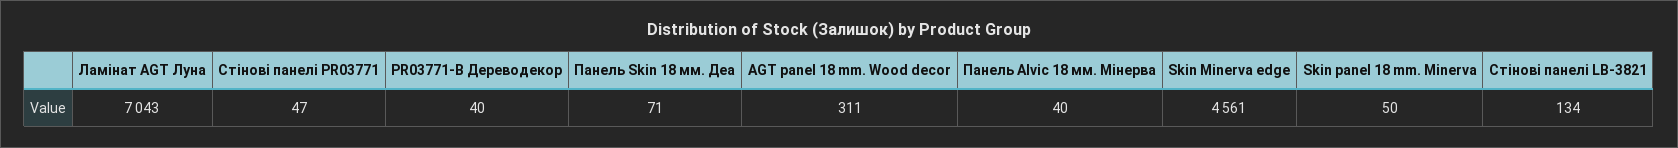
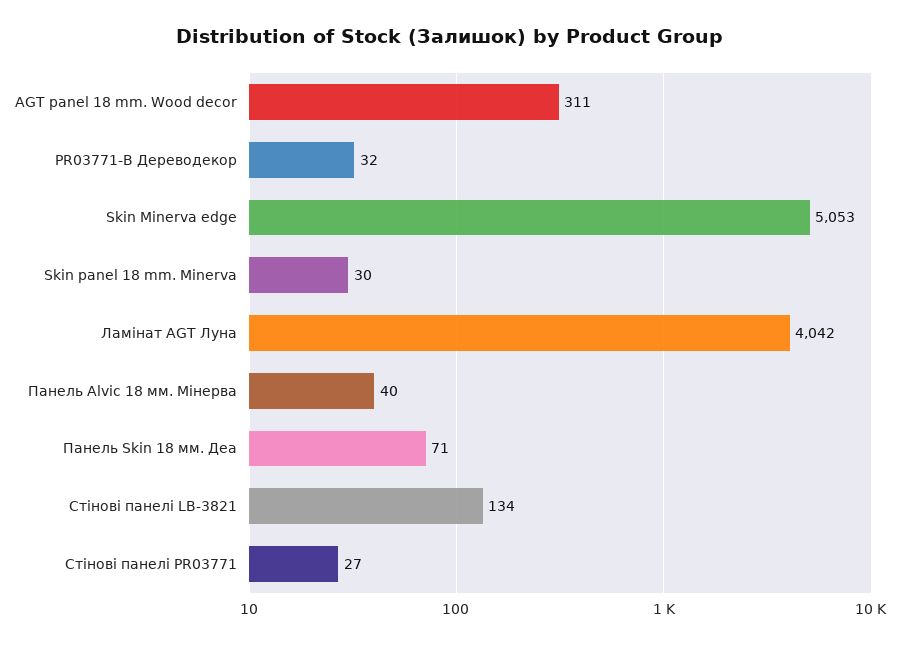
Ламінат AGT Луна: 7043 -> 4042
Стінові панелі PR03771: 47 -> 27
PR03771-B Дереводекор: 40 -> 32
Skin Minerva edge: 4561 -> 5053
Skin panel 18 mm. Minerva: 50 -> 30

